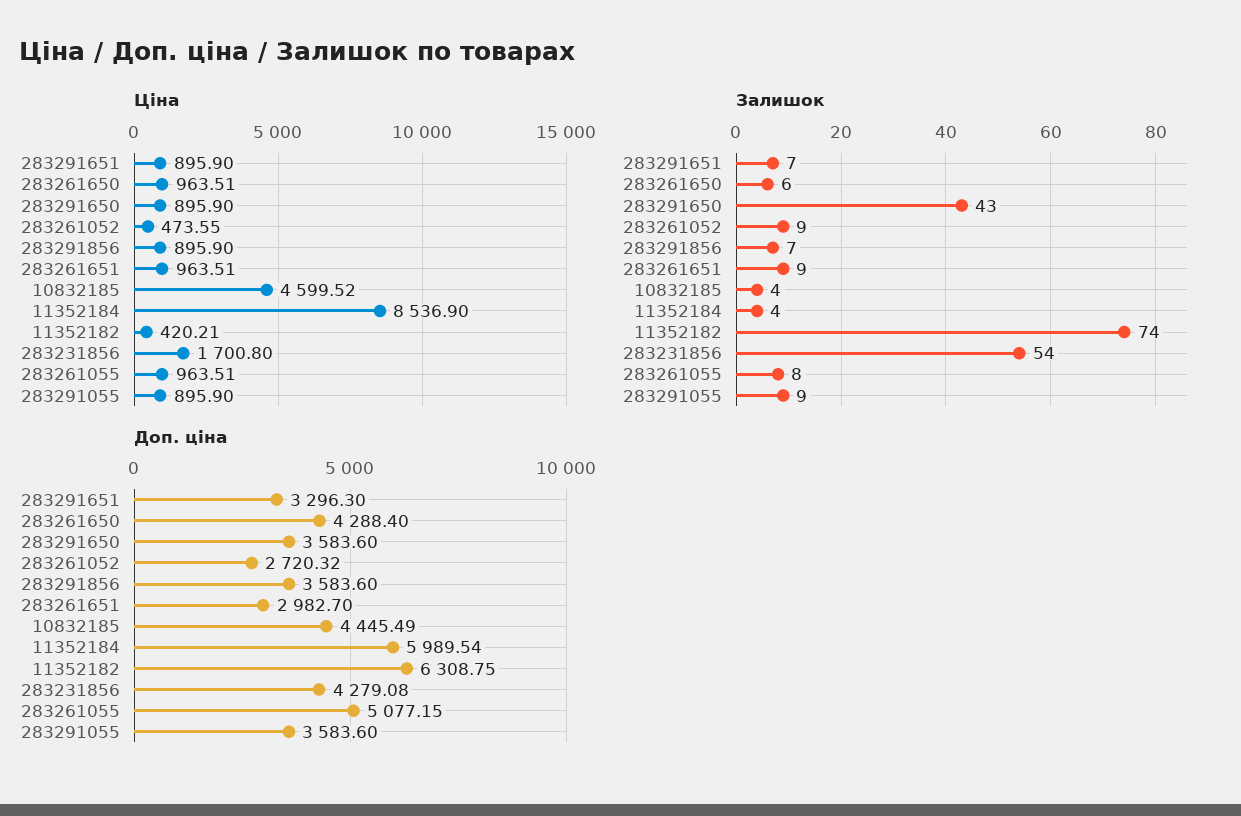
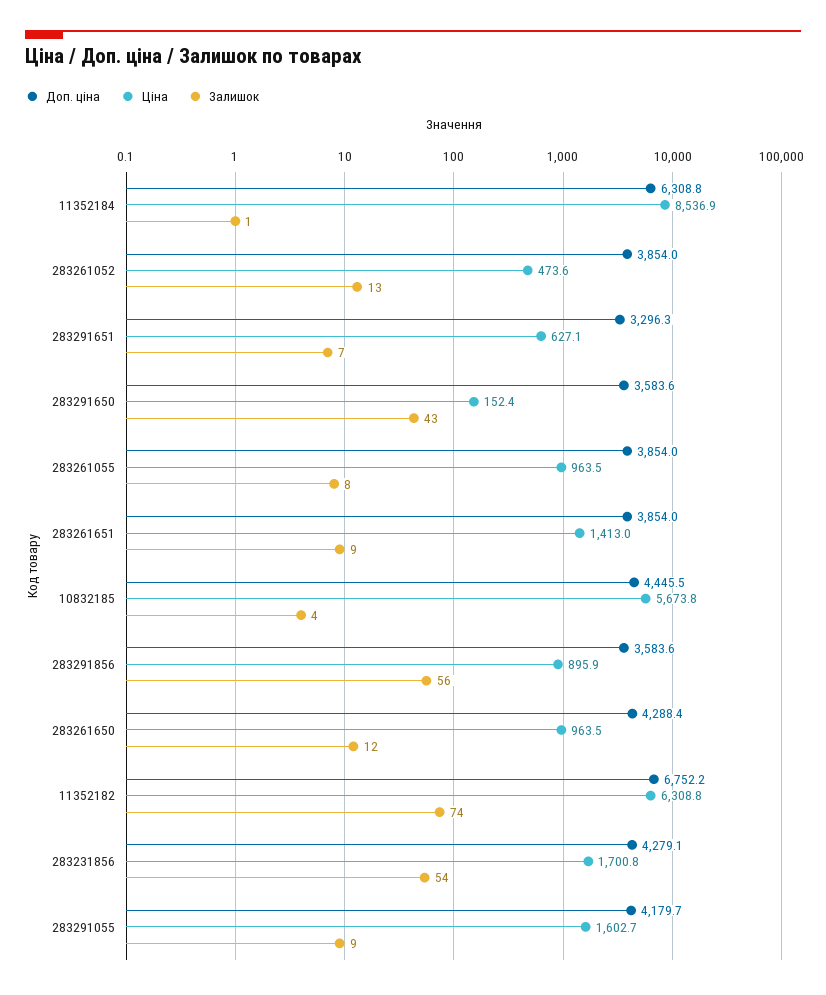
Ціна, 283291651: 895.9 -> 627.1
Ціна, 283291650: 895.9 -> 152.4
Ціна, 283261651: 963.51 -> 1413
Ціна, 10832185: 4599.52 -> 5673.8
Ціна, 11352182: 420.21 -> 6308.8
Ціна, 283291055: 895.9 -> 1602.7
Залишок, 283261650: 6 -> 12
Залишок, 283261052: 9 -> 13
Залишок, 283291856: 7 -> 56
Залишок, 11352184: 4 -> 1
Доп. ціна, 283261052: 2720.32 -> 3854
Доп. ціна, 283261651: 2982.7 -> 3854
Доп. ціна, 11352184: 5989.54 -> 6308.8
Доп. ціна, 11352182: 6308.75 -> 6752.2
Доп. ціна, 283261055: 5077.15 -> 3854
Доп. ціна, 283291055: 3583.6 -> 4179.7

